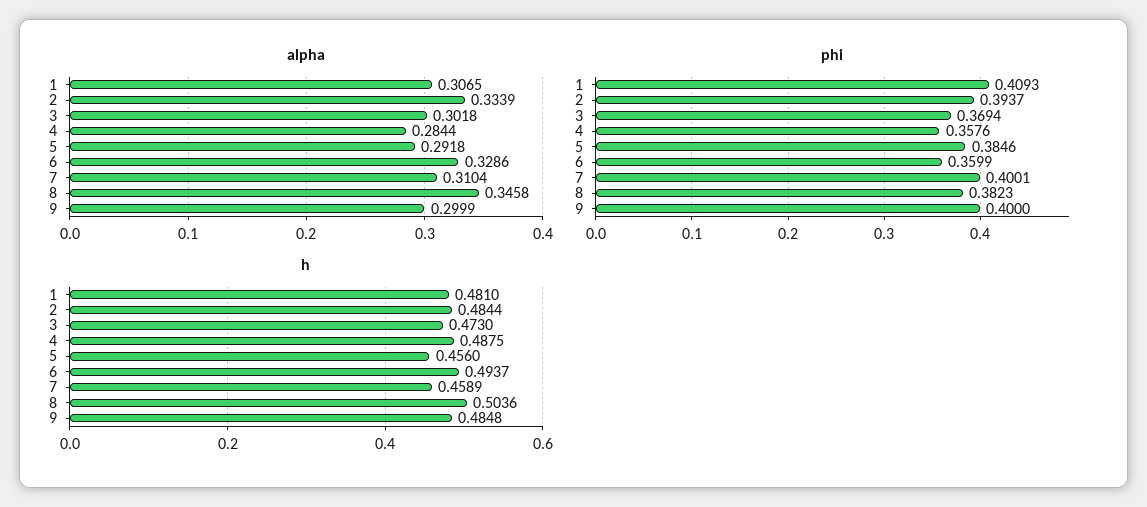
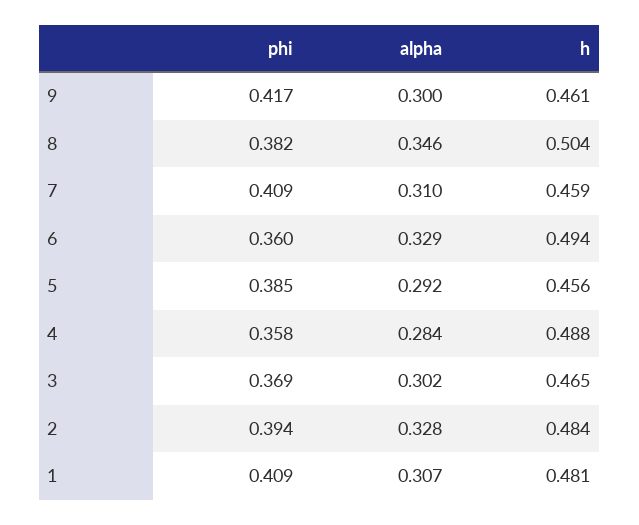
alpha, 2: 0.3339 -> 0.328
phi, 7: 0.4001 -> 0.409
phi, 9: 0.4 -> 0.417
h, 3: 0.473 -> 0.465
h, 9: 0.4848 -> 0.461

